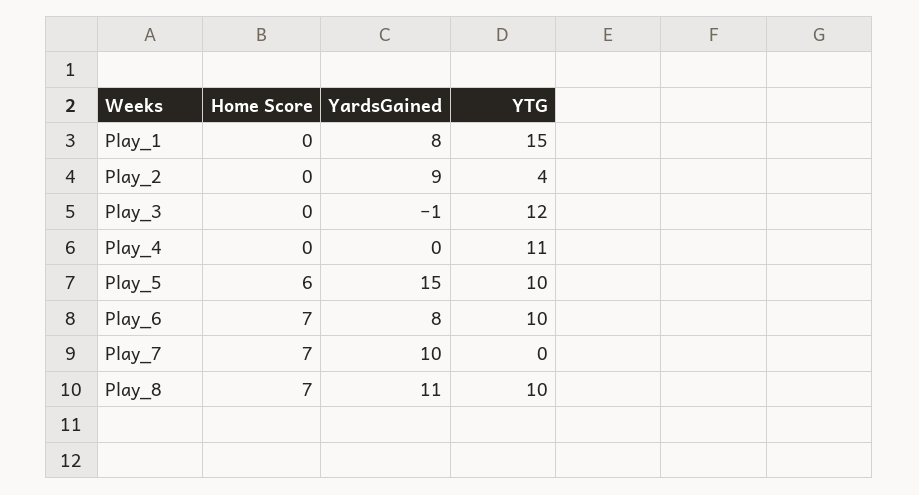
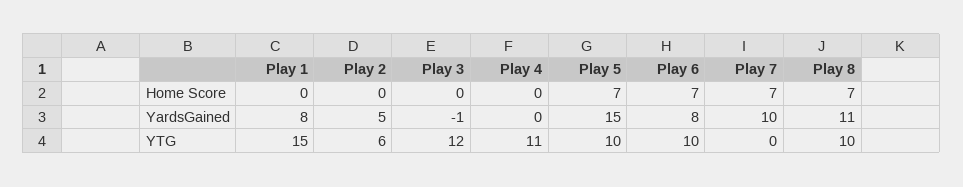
YardsGained, Play_2: 9 -> 5
YTG, Play_2: 4 -> 6
Home Score, Play_5: 6 -> 7

